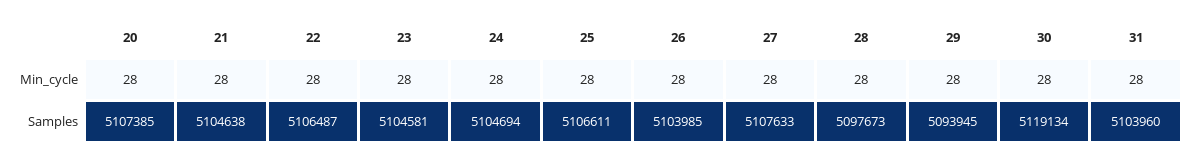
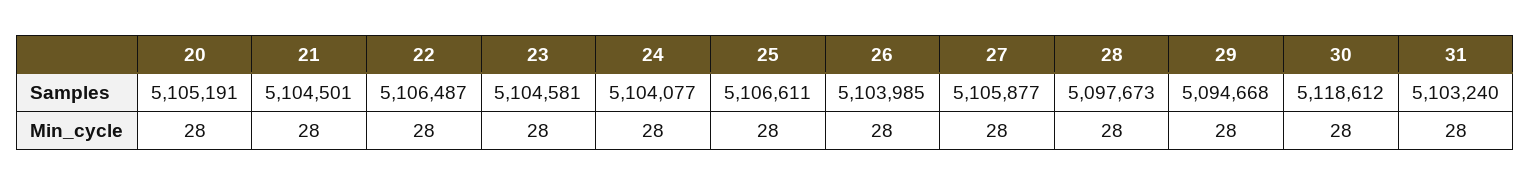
20, Samples: 5107385 -> 5105191
21, Samples: 5104638 -> 5104501
24, Samples: 5104694 -> 5104077
27, Samples: 5107633 -> 5105877
29, Samples: 5093945 -> 5094668
30, Samples: 5119134 -> 5118612
31, Samples: 5103960 -> 5103240

